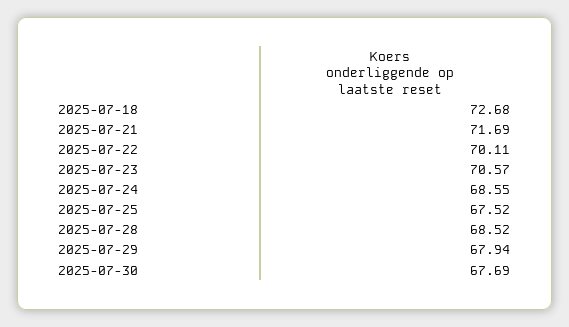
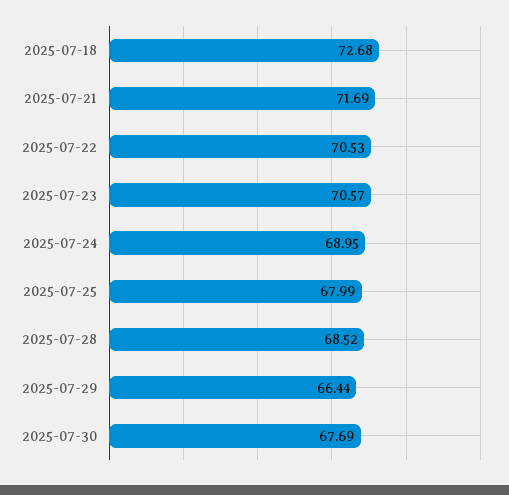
2025-07-22: 70.11 -> 70.53
2025-07-24: 68.55 -> 68.95
2025-07-25: 67.52 -> 67.99
2025-07-29: 67.94 -> 66.44

